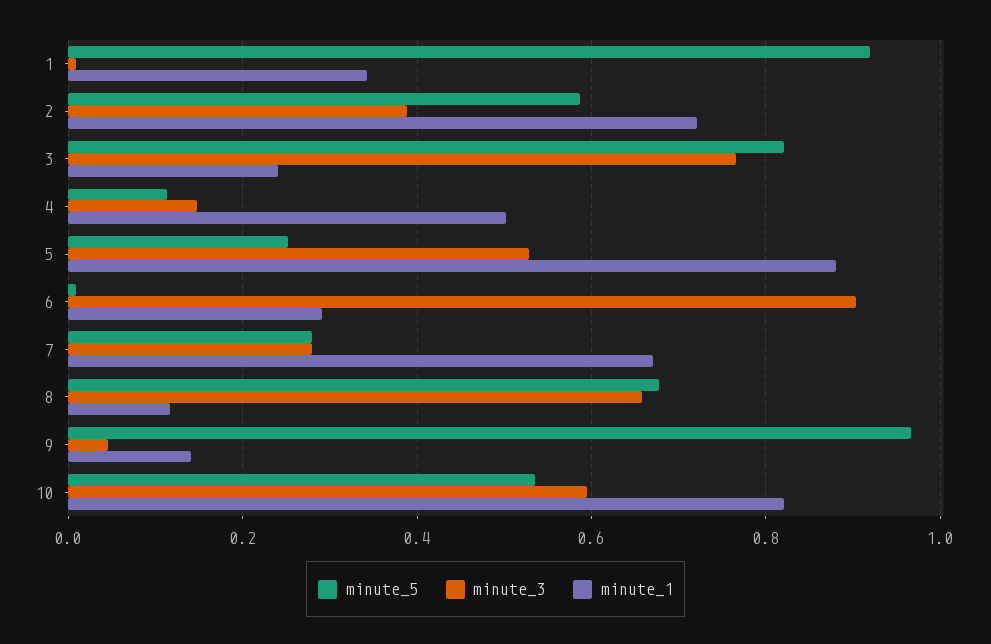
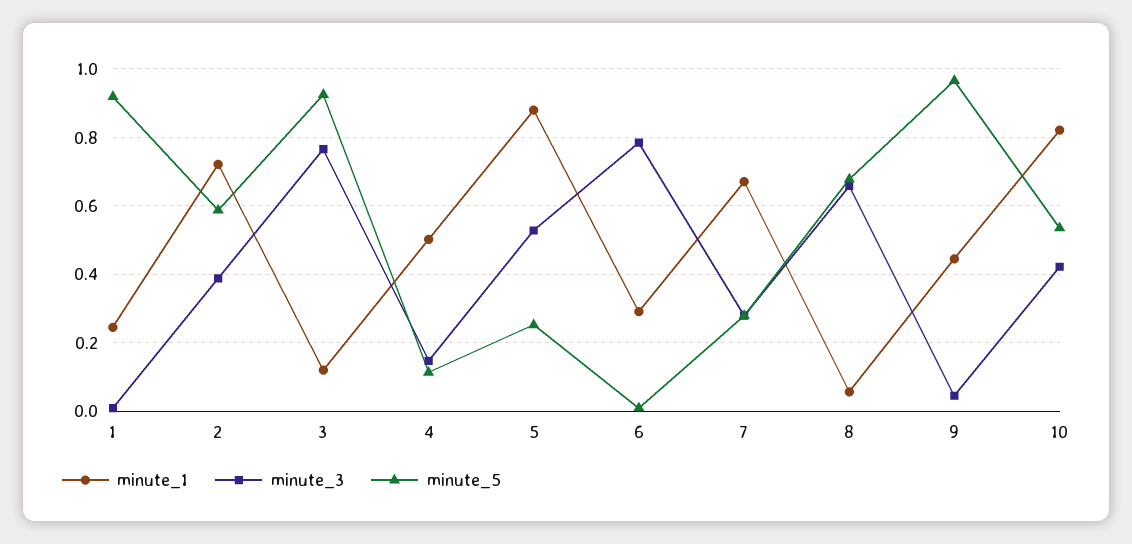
minute_1, 1: 0.34 -> 0.24
minute_5, 3: 0.82 -> 0.92
minute_1, 3: 0.24 -> 0.12
minute_3, 6: 0.9 -> 0.78
minute_1, 8: 0.12 -> 0.06
minute_1, 9: 0.14 -> 0.44
minute_3, 10: 0.6 -> 0.42

